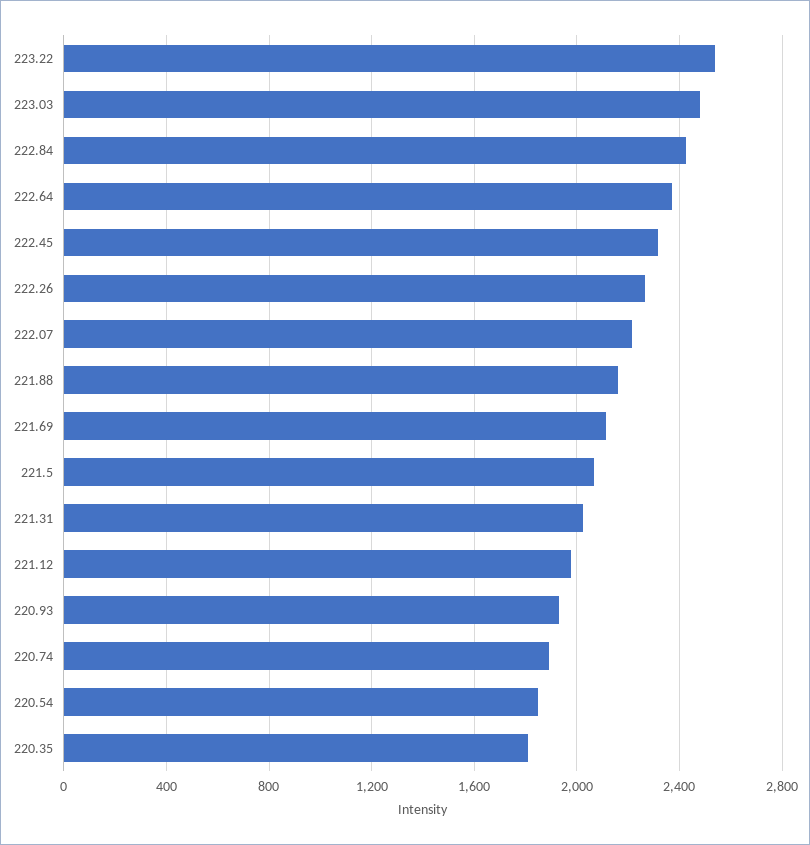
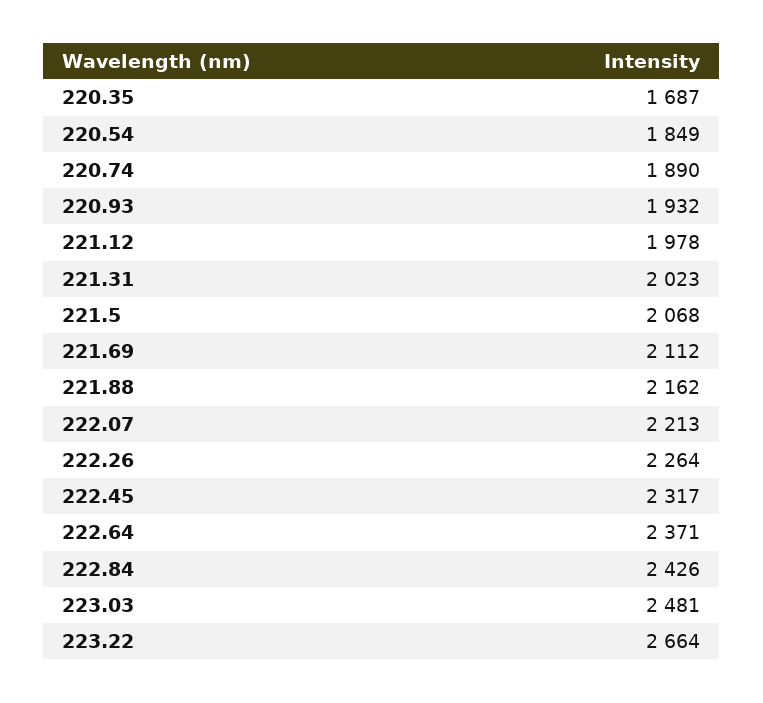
223.22: 2550 -> 2664
220.35: 1800 -> 1687

